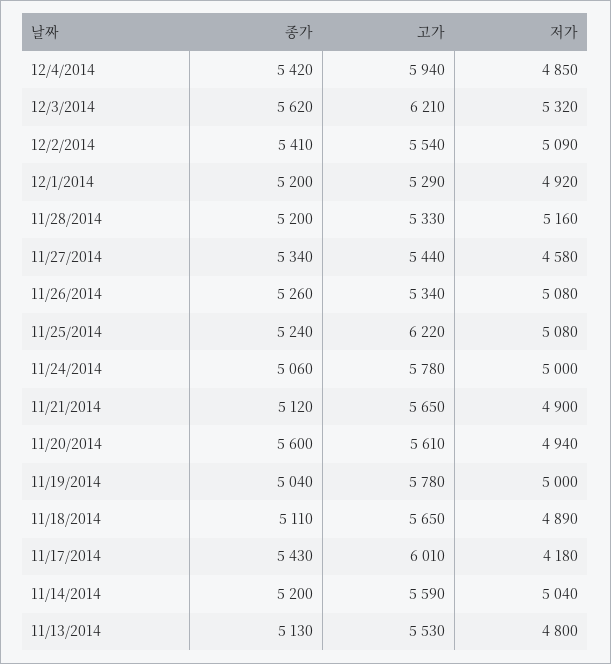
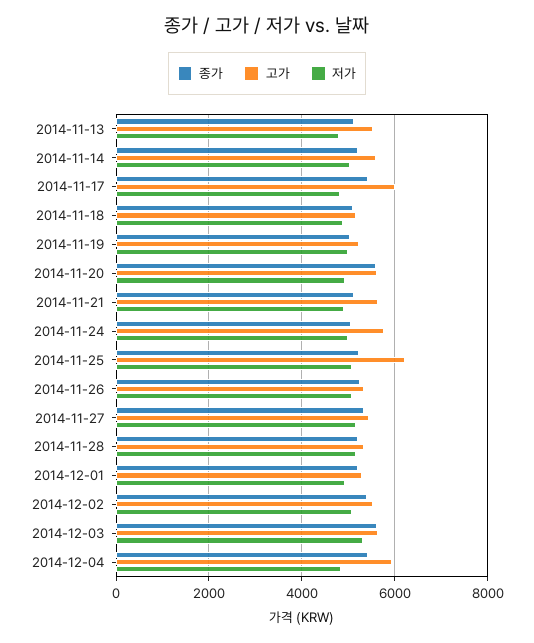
고가, 12/3/2014: 6210 -> 5600
저가, 11/27/2014: 4580 -> 5200
고가, 11/19/2014: 5780 -> 5200
고가, 11/18/2014: 5650 -> 5200
저가, 11/17/2014: 4180 -> 4800

